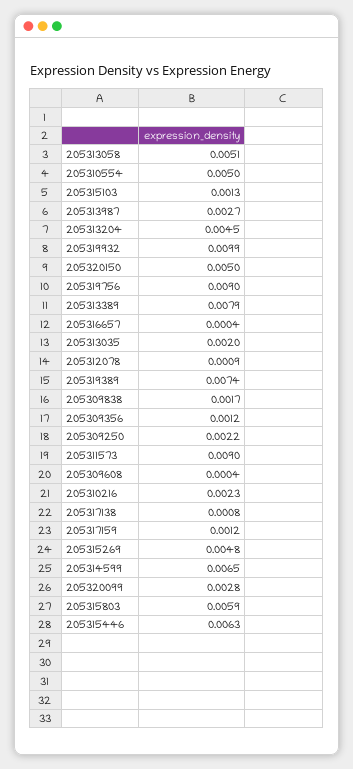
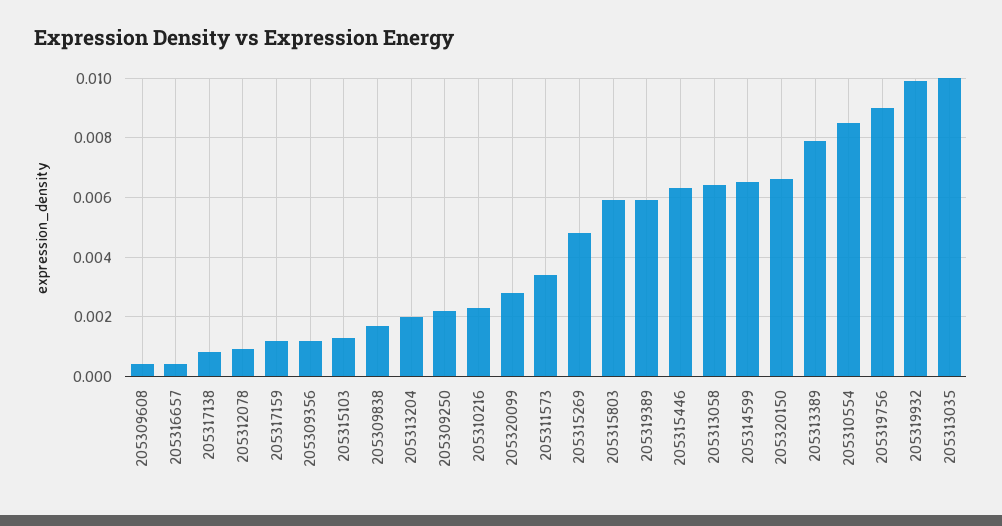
205313058: 0.0051 -> 0.0065
205310554: 0.005 -> 0.0085
205313987: 0.0027 -> none
205313204: 0.0045 -> 0.002
205320150: 0.005 -> 0.0065
205313035: 0.002 -> 0.01
205319389: 0.0074 -> 0.006
205311573: 0.009 -> 0.0035

